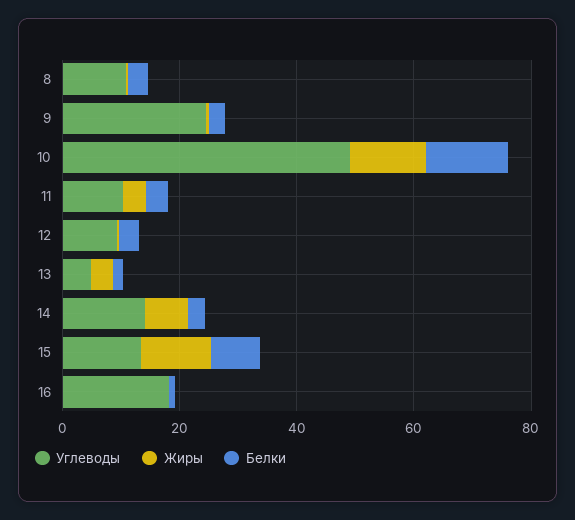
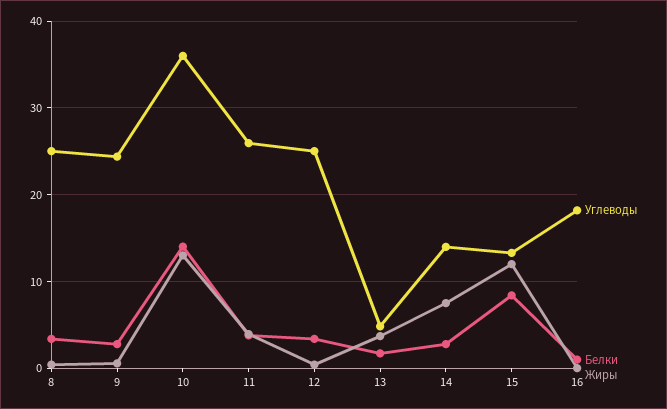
Углеводы, 8: 10 -> 25
Углеводы, 10: 50 -> 36
Углеводы, 11: 10 -> 26
Углеводы, 12: 10 -> 25

